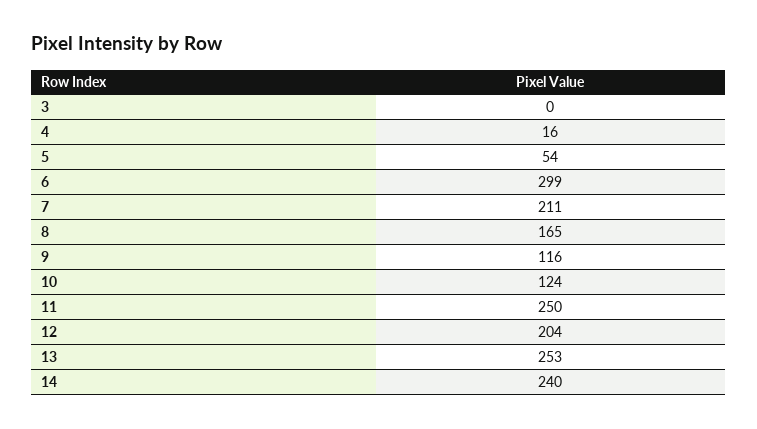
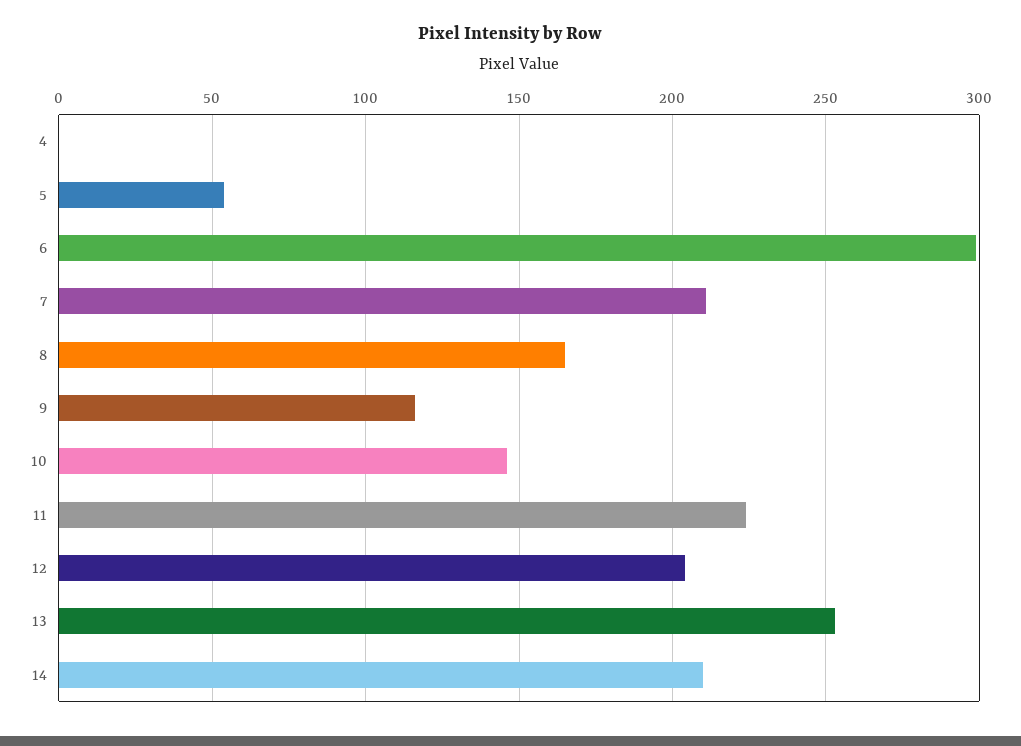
3: 0 -> none
4: 16 -> 0
10: 124 -> 145
11: 250 -> 225
14: 240 -> 210

